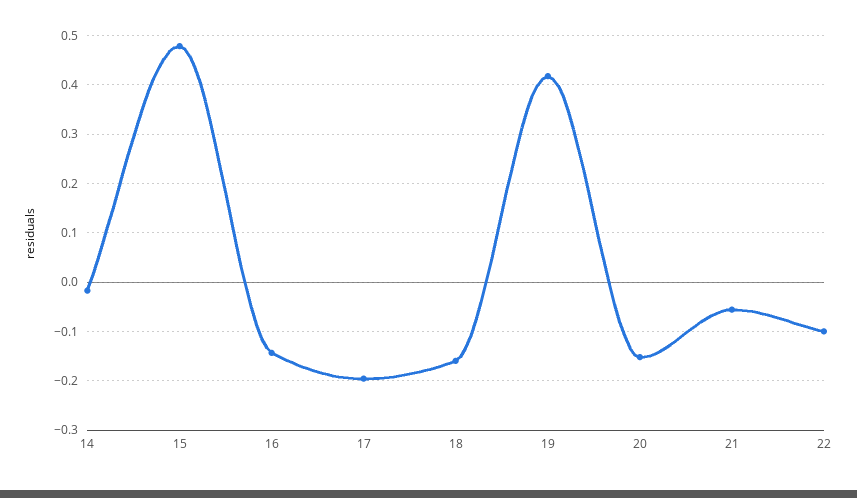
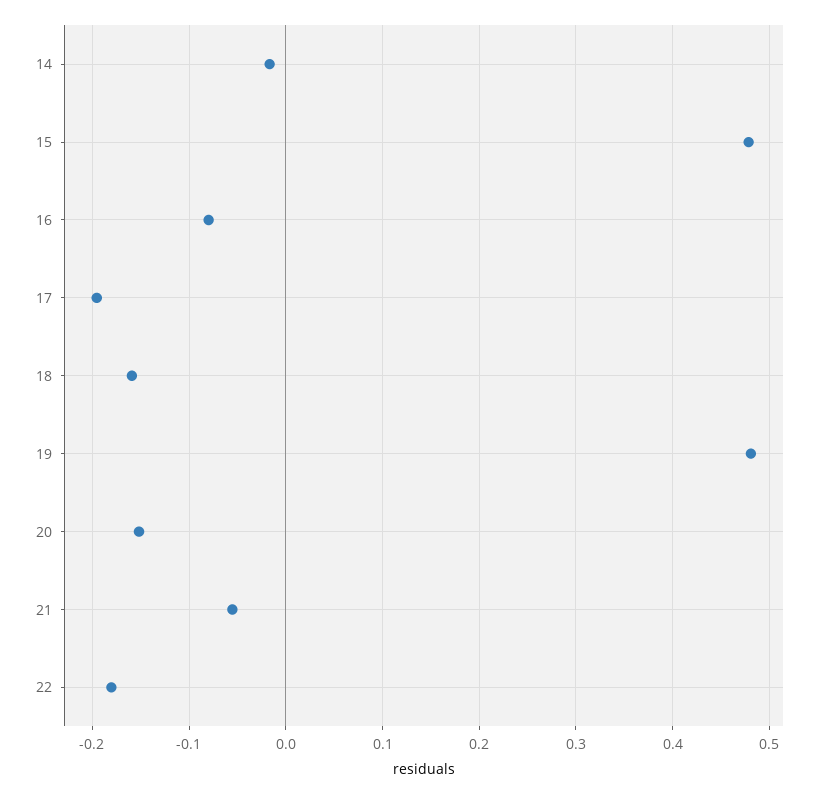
16: -0.14 -> -0.08
19: 0.42 -> 0.48
22: -0.1 -> -0.18

